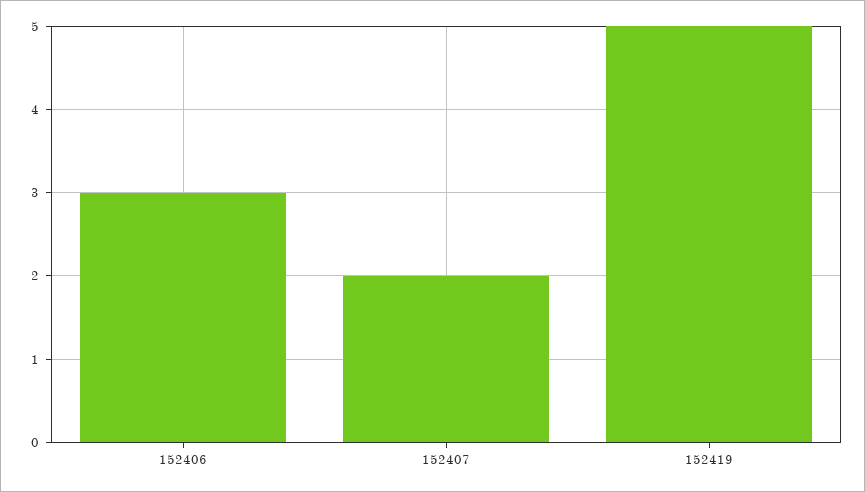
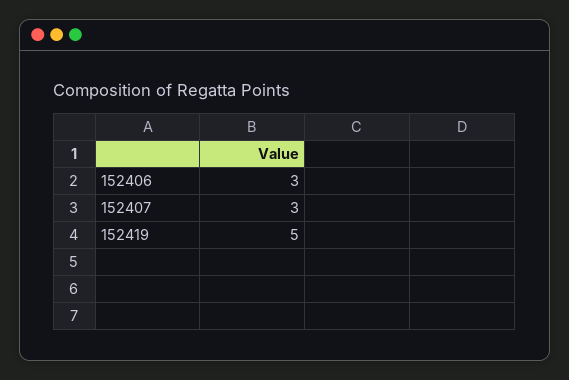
152407: 2 -> 3

